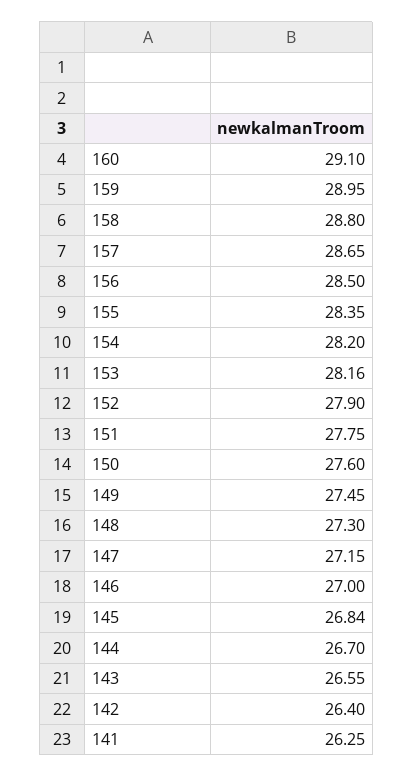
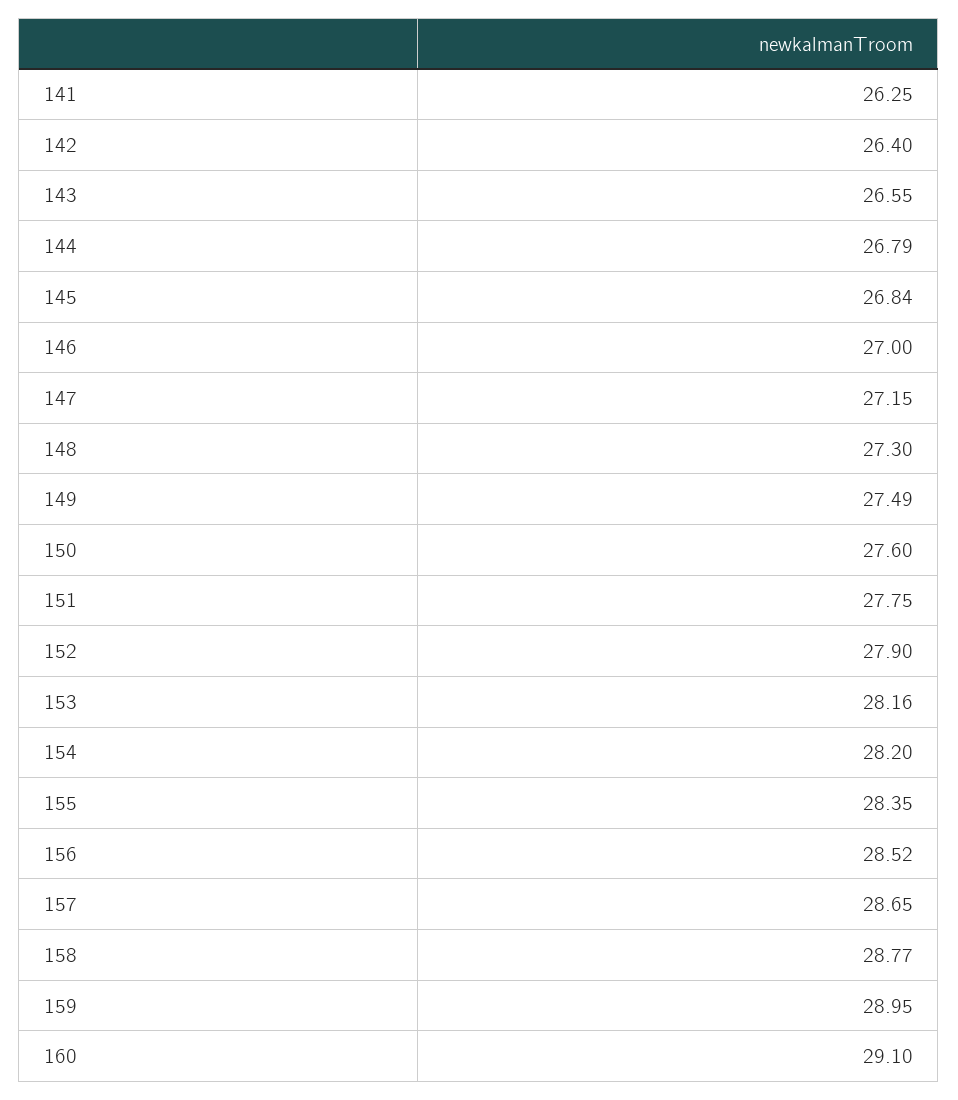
158: 28.8 -> 28.77
156: 28.5 -> 28.52
149: 27.45 -> 27.49
144: 26.7 -> 26.79

